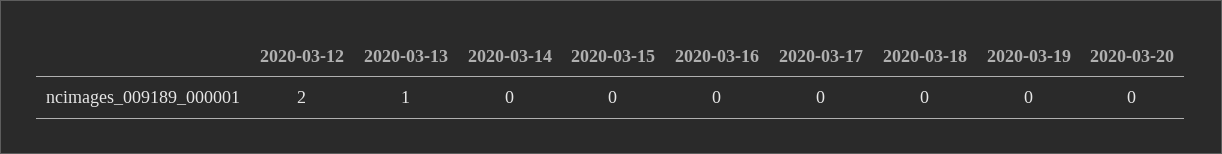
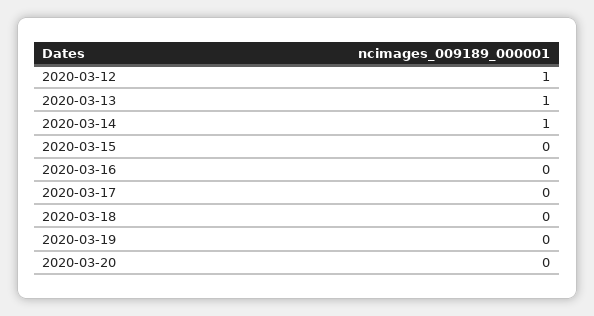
2020-03-12: 2 -> 1
2020-03-14: 0 -> 1

